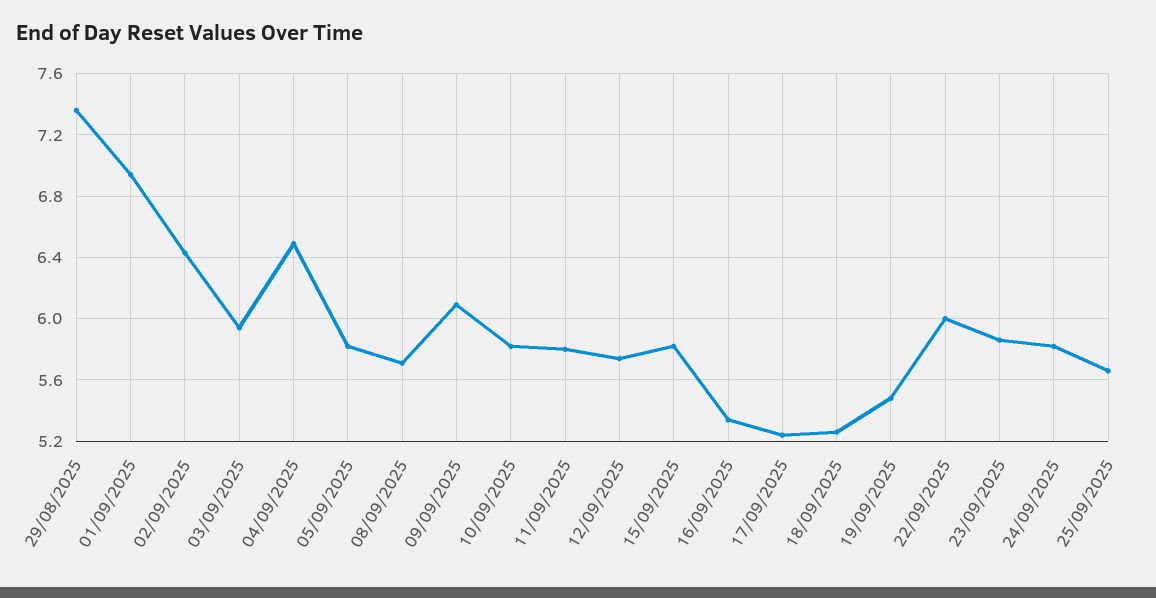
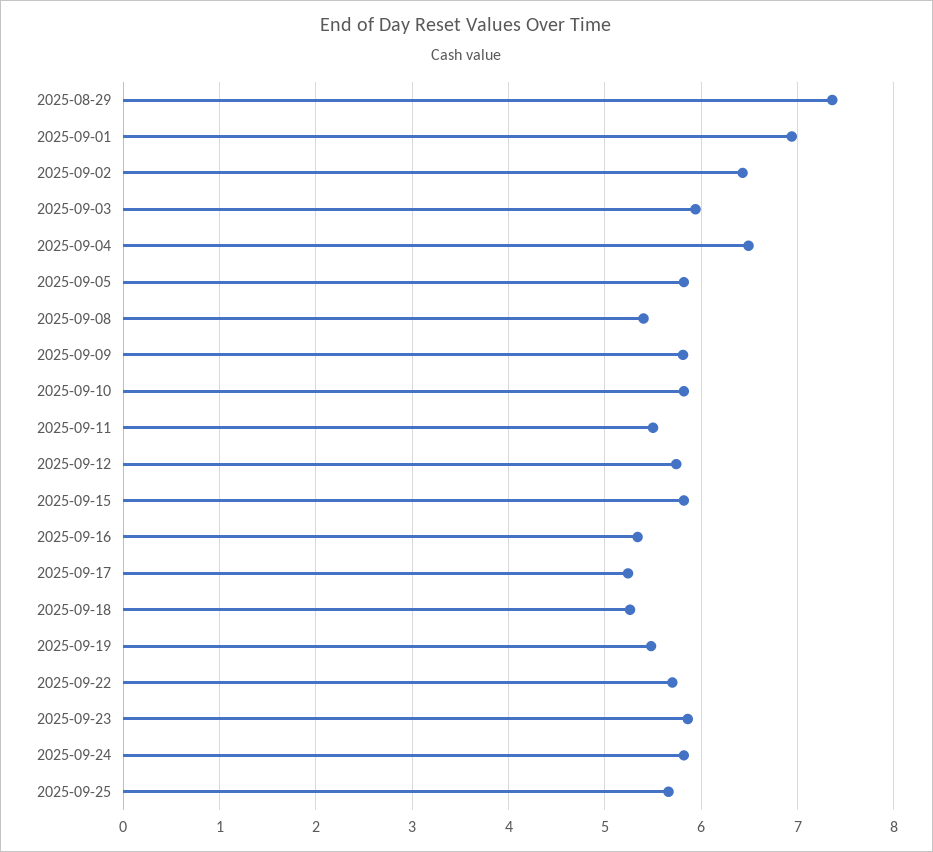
08/09/2025: 5.7 -> 5.4
09/09/2025: 6.1 -> 5.8
11/09/2025: 5.8 -> 5.5
22/09/2025: 6 -> 5.7

